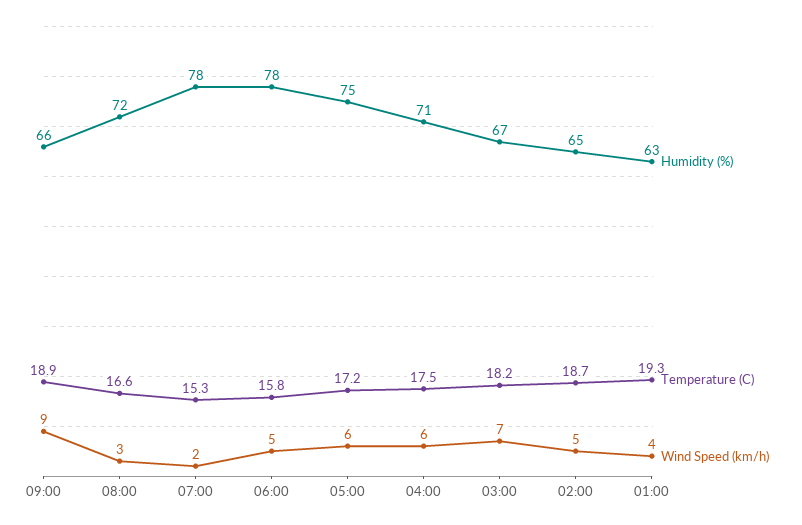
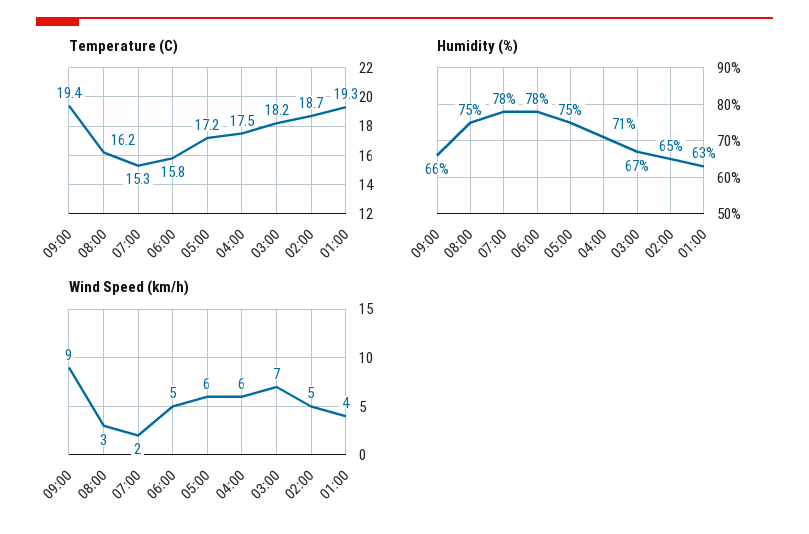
Temperature (C), 09:00: 18.9 -> 19.4
Humidity (%), 08:00: 72 -> 75
Temperature (C), 08:00: 16.6 -> 16.2

